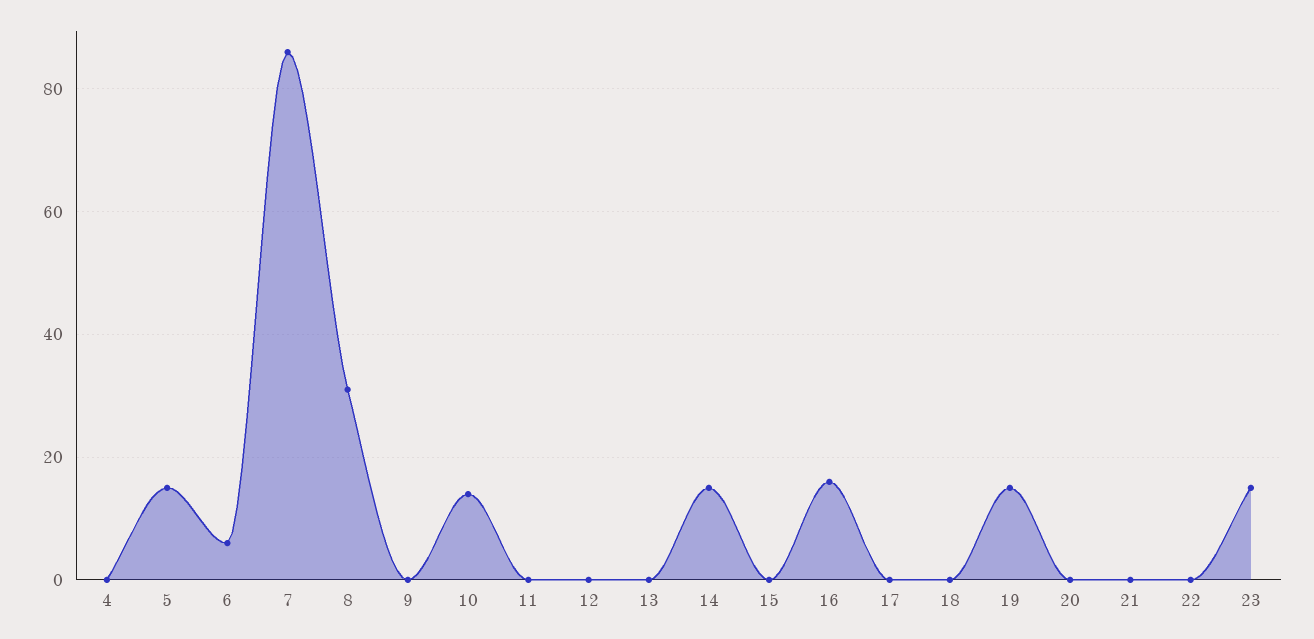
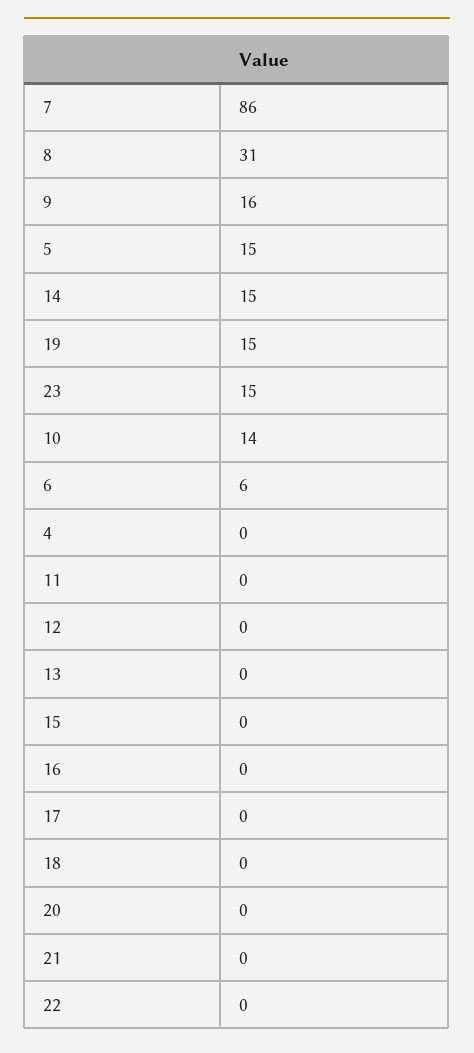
9: 0 -> 16
16: 15 -> 0

